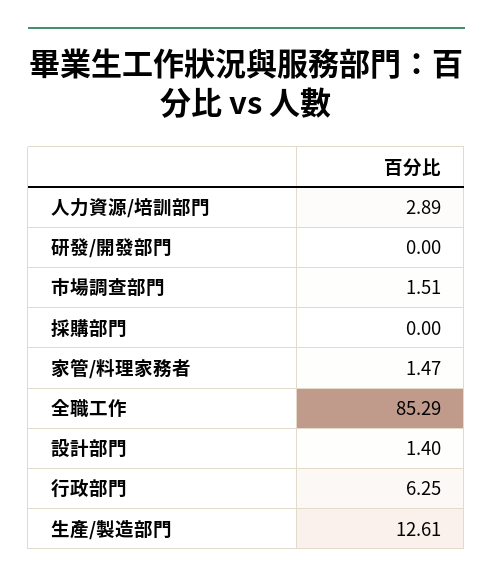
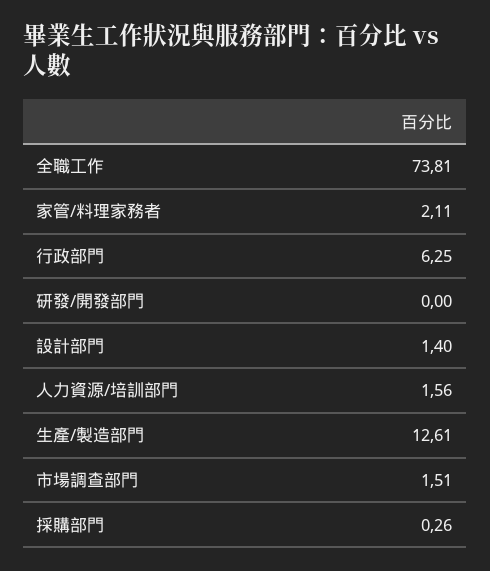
人力資源/培訓部門: 2.89 -> 1.56
採購部門: 0 -> 0.26
家管/料理家務者: 1.47 -> 2.11
全職工作: 85.29 -> 73.81

